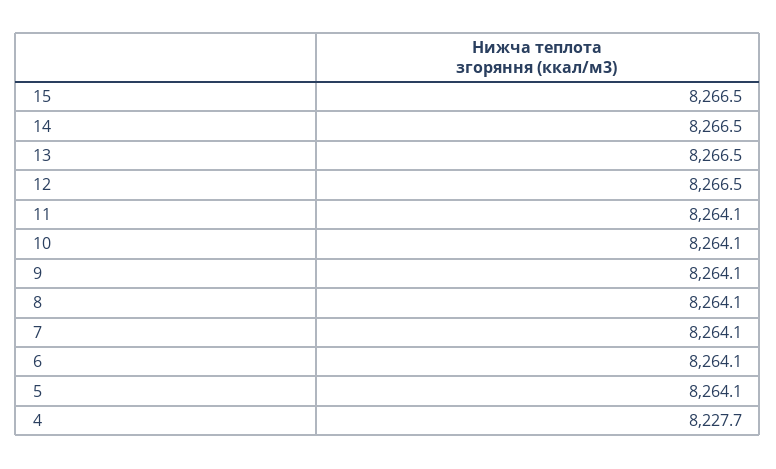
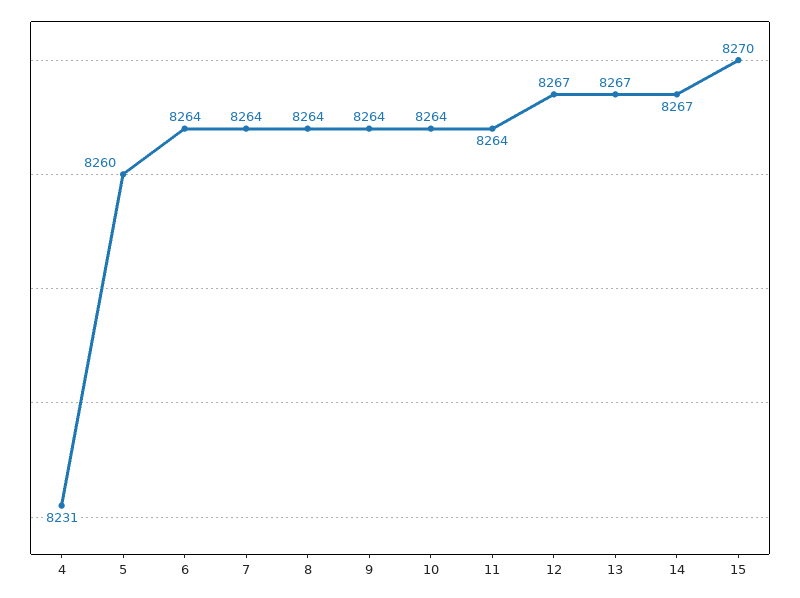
15: 8266.5 -> 8270
5: 8264.1 -> 8260
4: 8227.7 -> 8231

